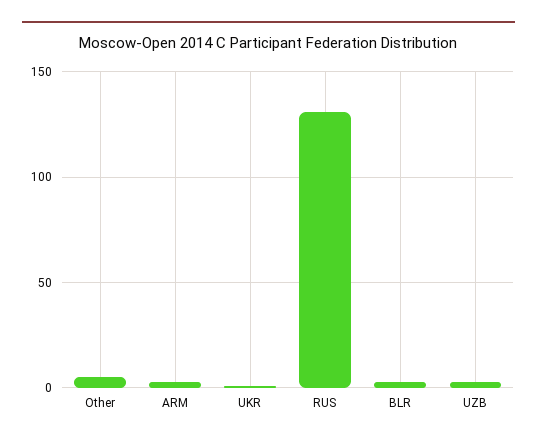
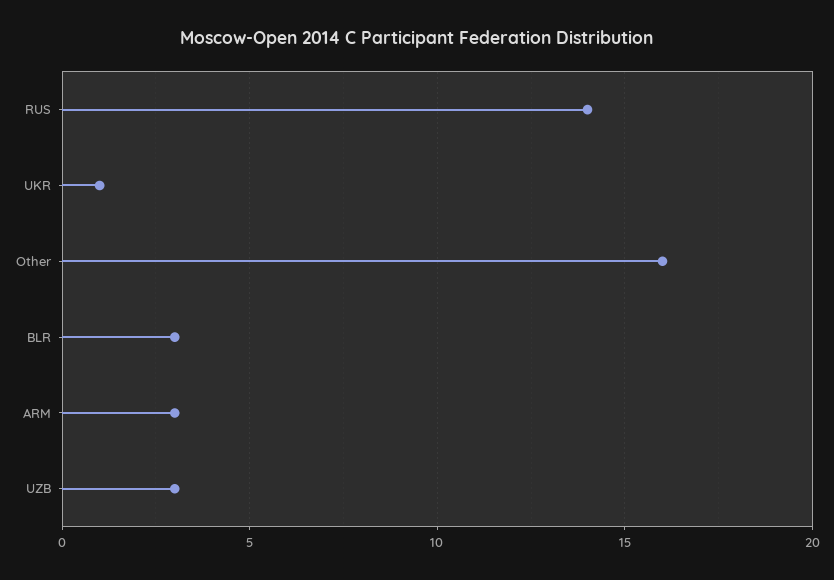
Other: 5 -> 16
RUS: 130 -> 14

